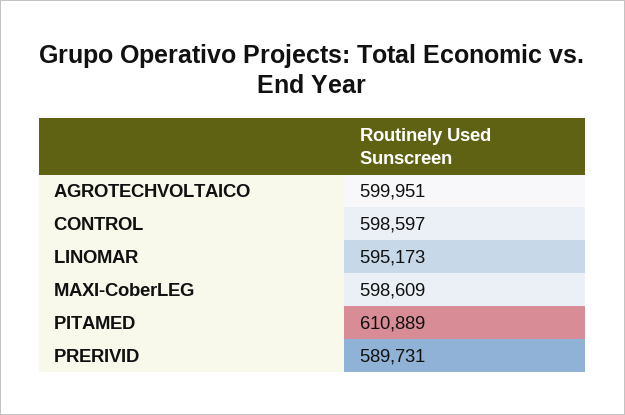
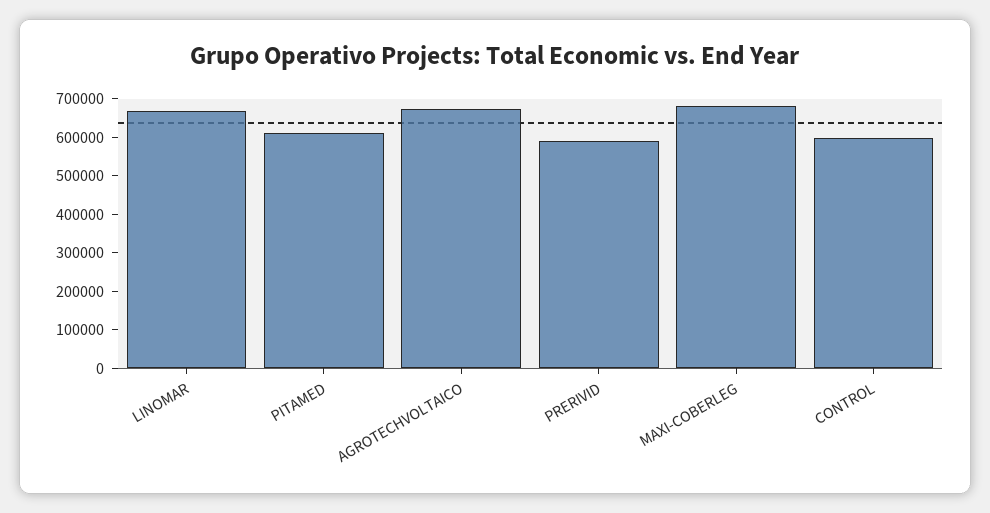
AGROTECHVOLTAICO: 599951 -> 675000
LINOMAR: 595173 -> 675000
MAXI-CoberLEG: 598609 -> 675000

